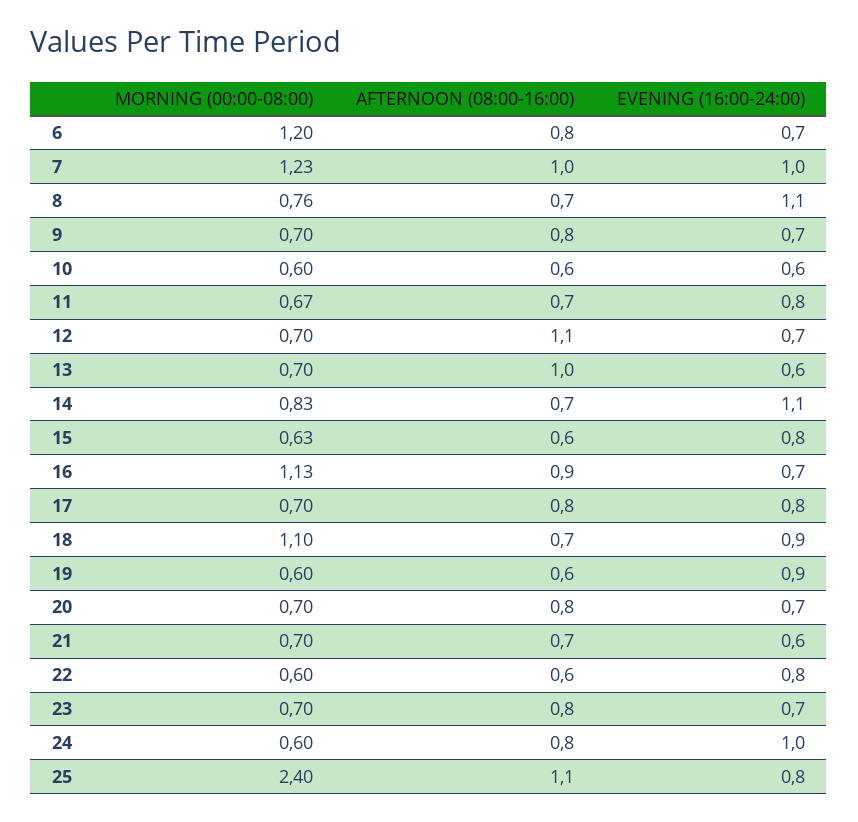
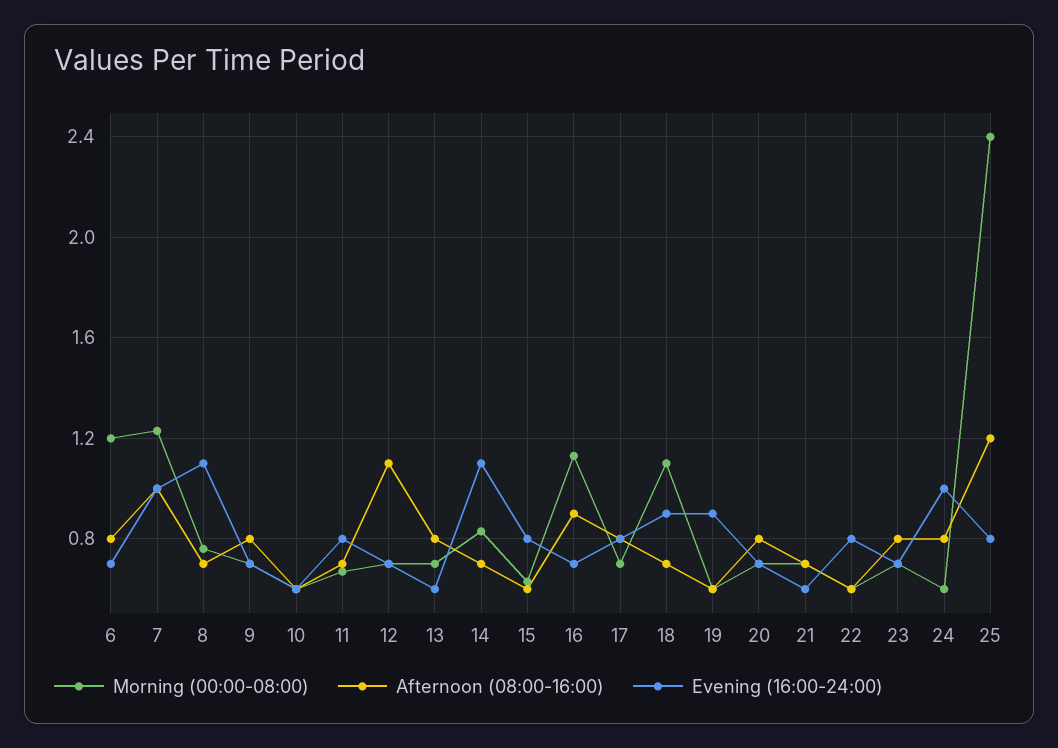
AFTERNOON (08:00-16:00), 13: 1 -> 0.8
AFTERNOON (08:00-16:00), 25: 1.1 -> 1.2

